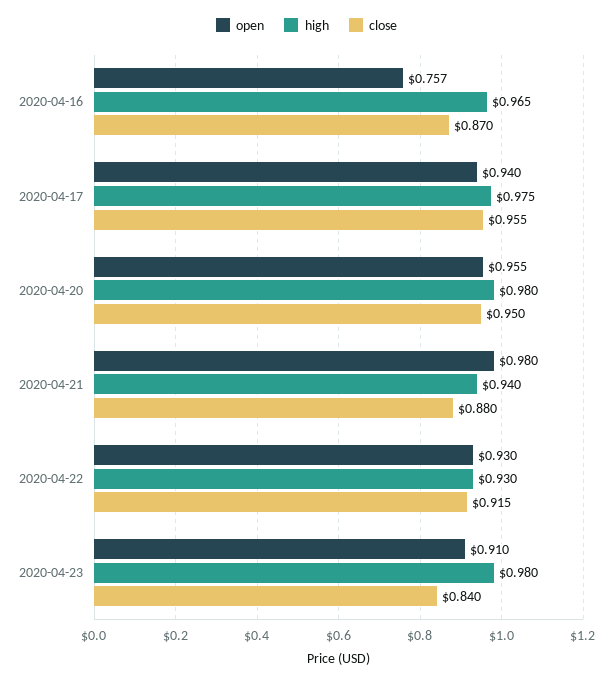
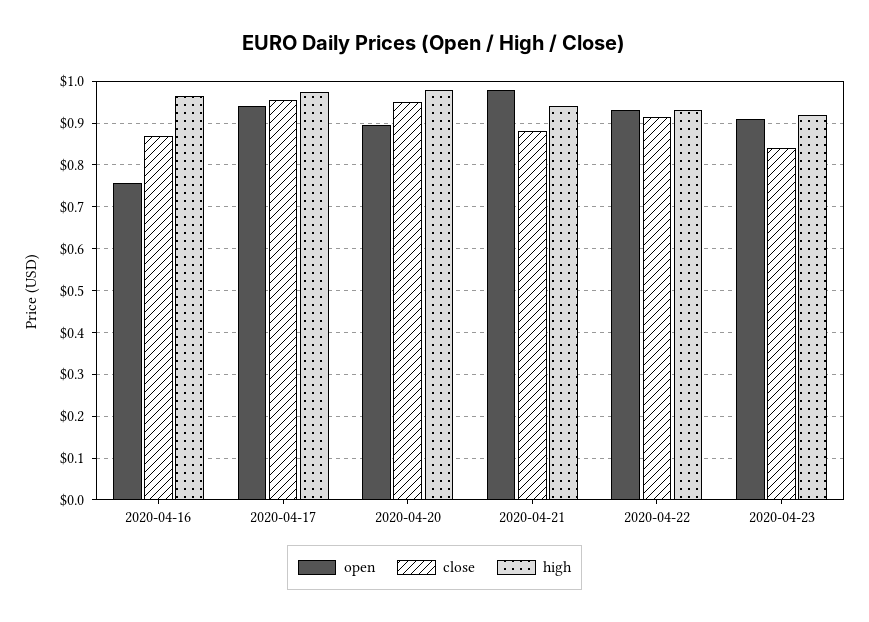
open, 2020-04-20: 0.955 -> 0.9
high, 2020-04-23: 0.98 -> 0.92

